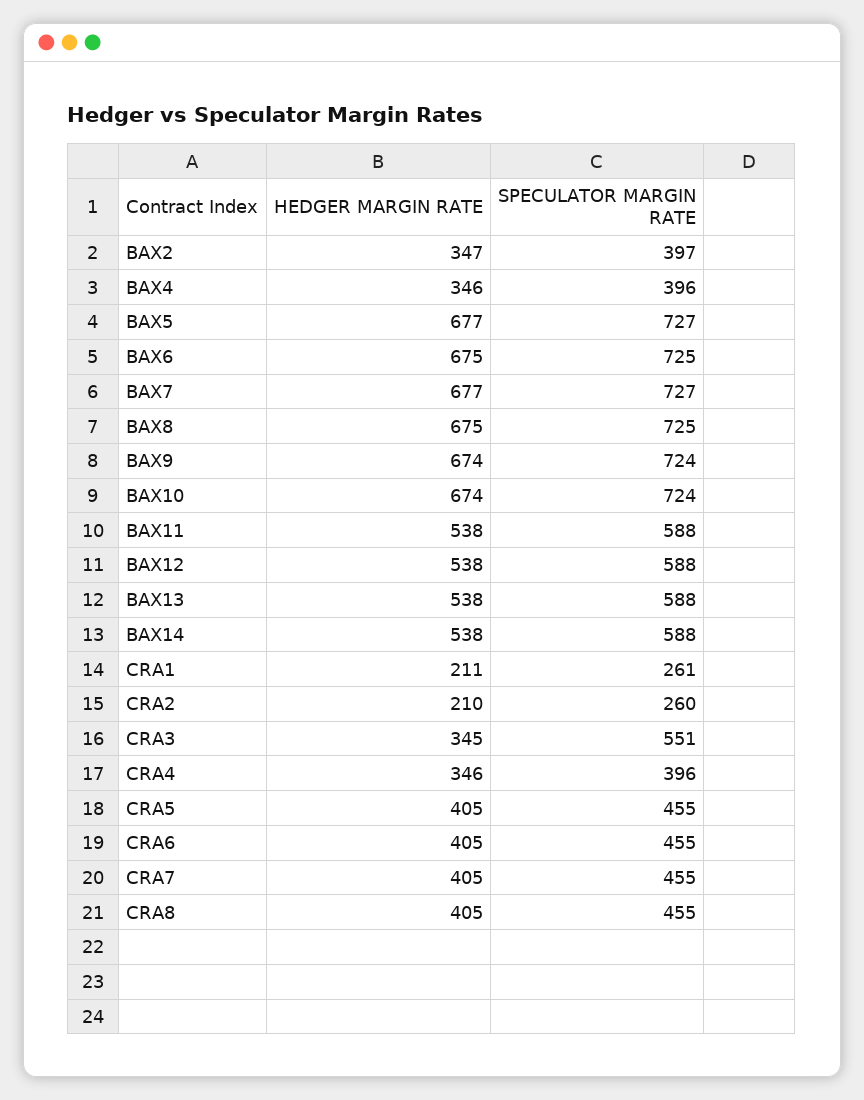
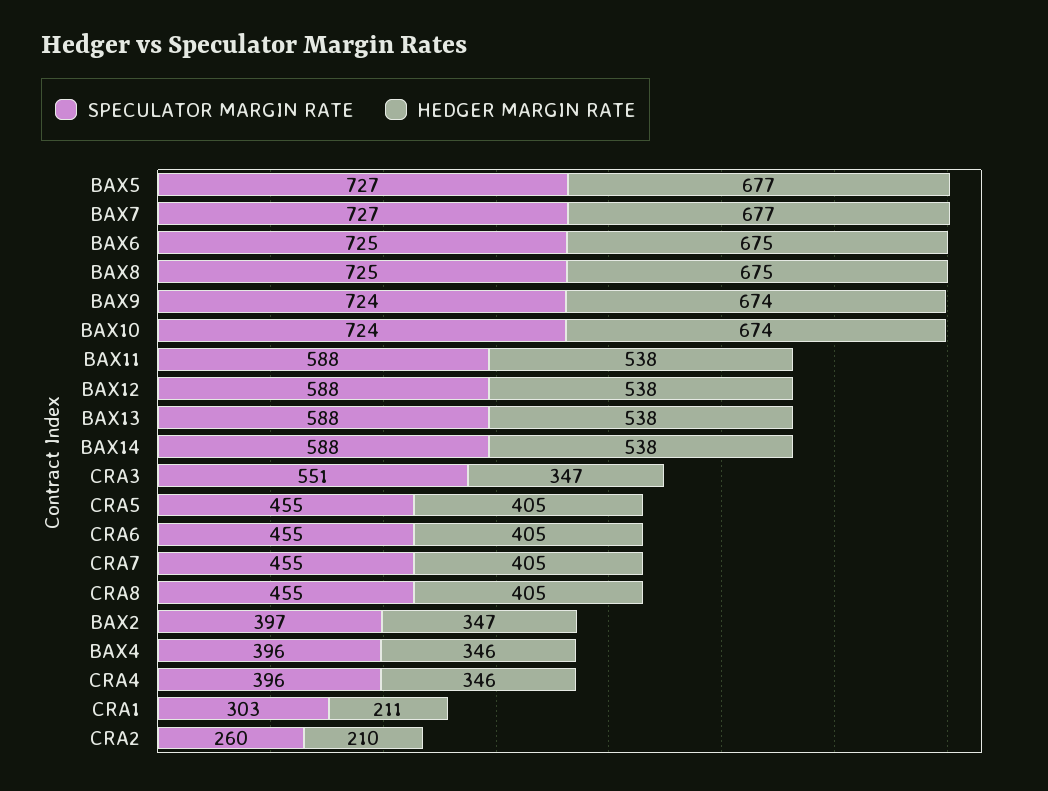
SPECULATOR MARGIN RATE, CRA1: 261 -> 303
HEDGER MARGIN RATE, CRA3: 345 -> 347

